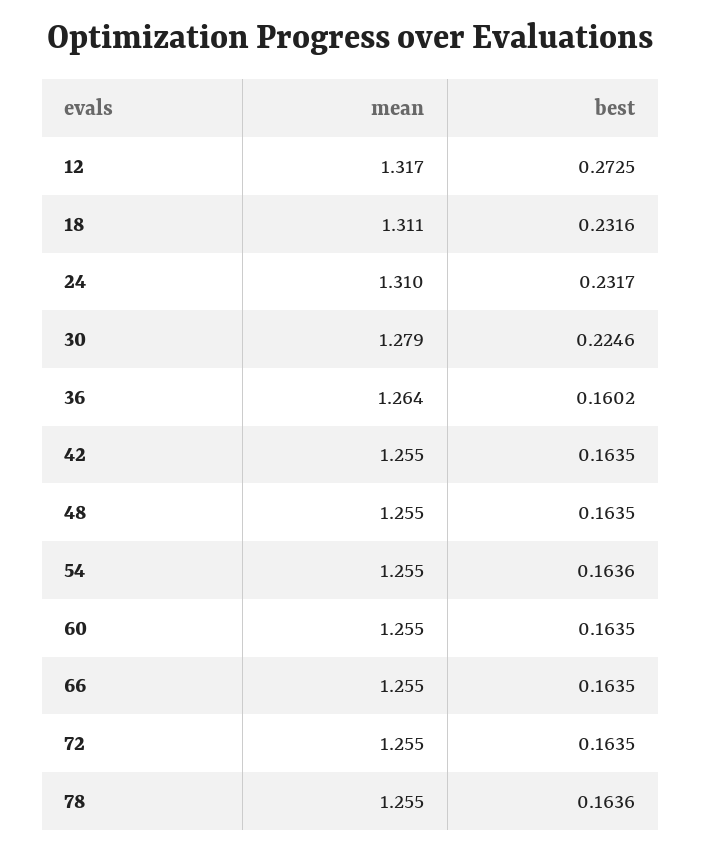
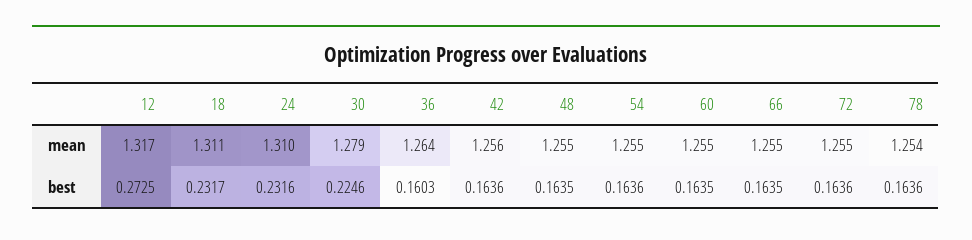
best, 18: 0.2316 -> 0.2317
best, 24: 0.2317 -> 0.2316
best, 36: 0.1602 -> 0.1603
mean, 42: 1.255 -> 1.256
best, 42: 0.1635 -> 0.1636
best, 72: 0.1635 -> 0.1636
mean, 78: 1.255 -> 1.254

